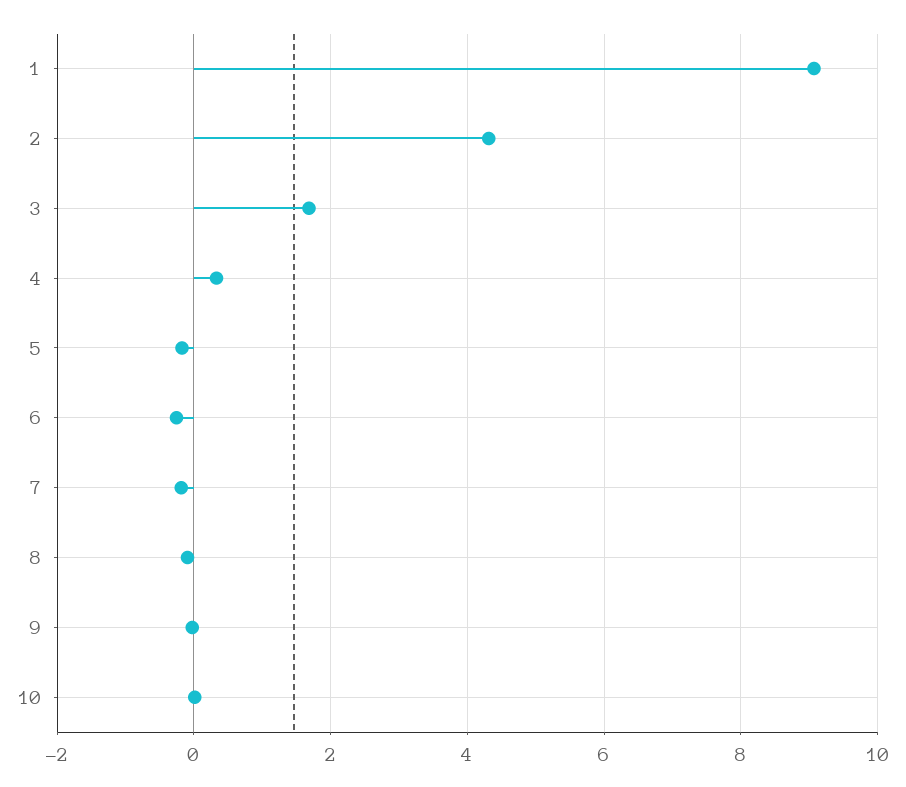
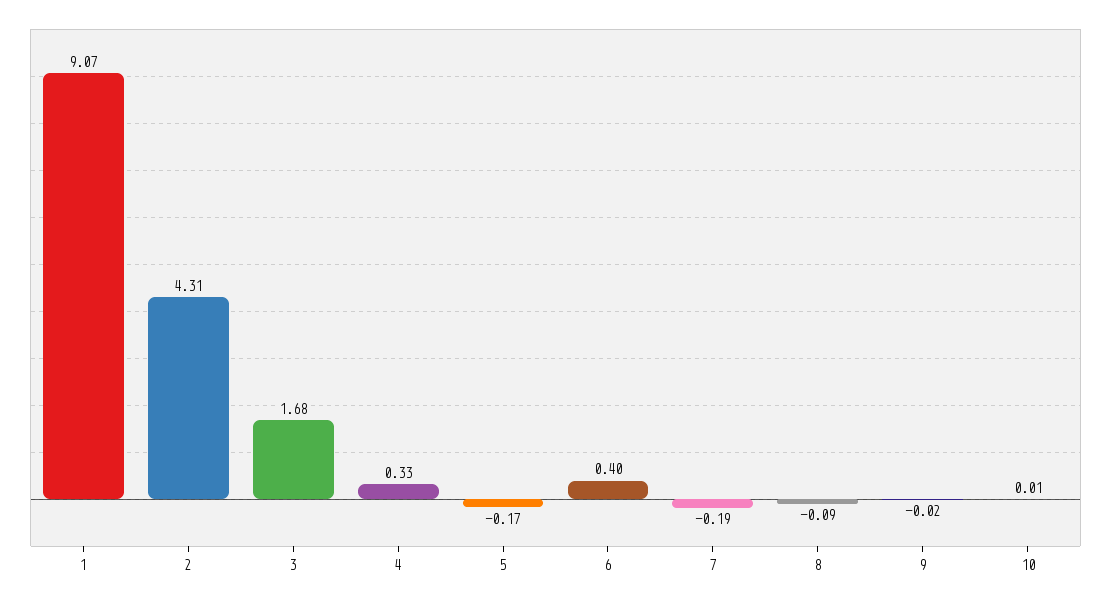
6: -0.2 -> 0.4

